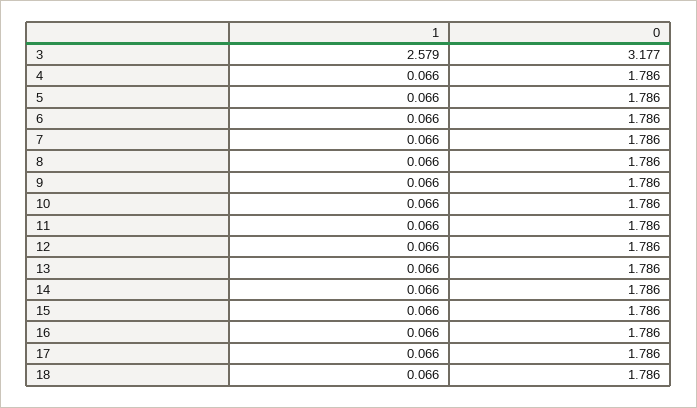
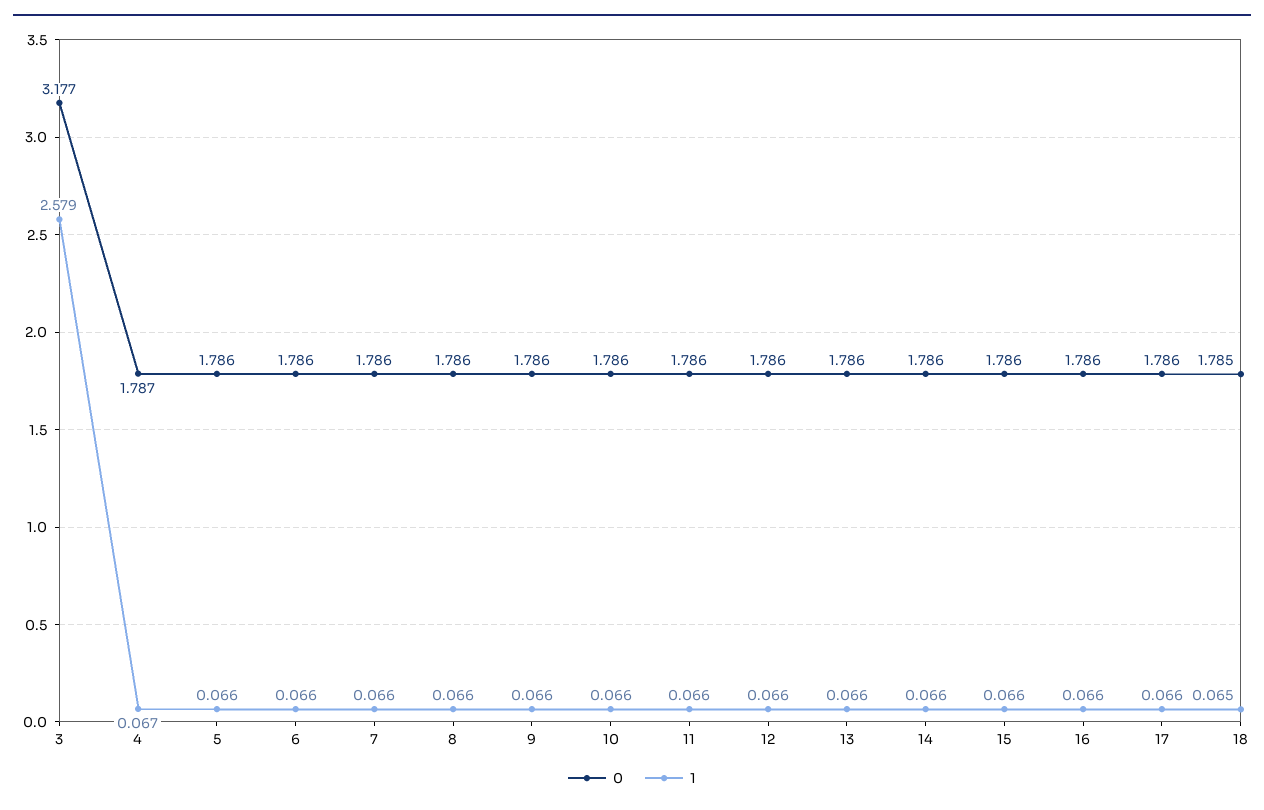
1, 4: 0.066 -> 0.067
0, 4: 1.786 -> 1.787
1, 18: 0.066 -> 0.065
0, 18: 1.786 -> 1.785

